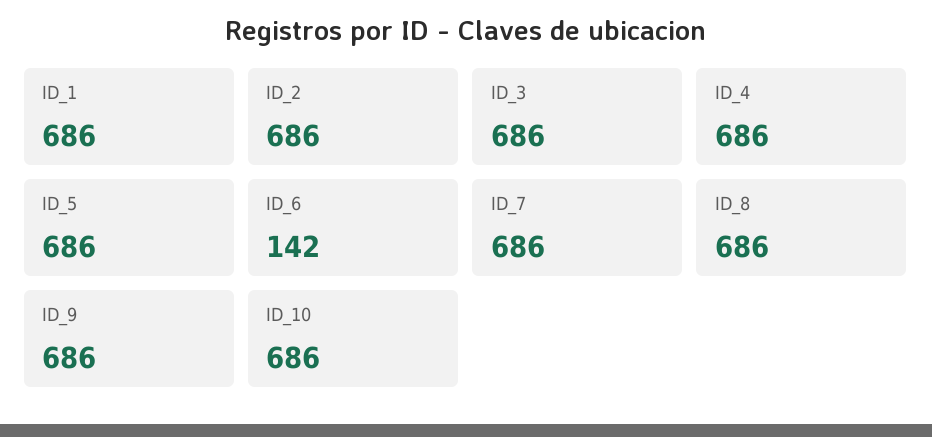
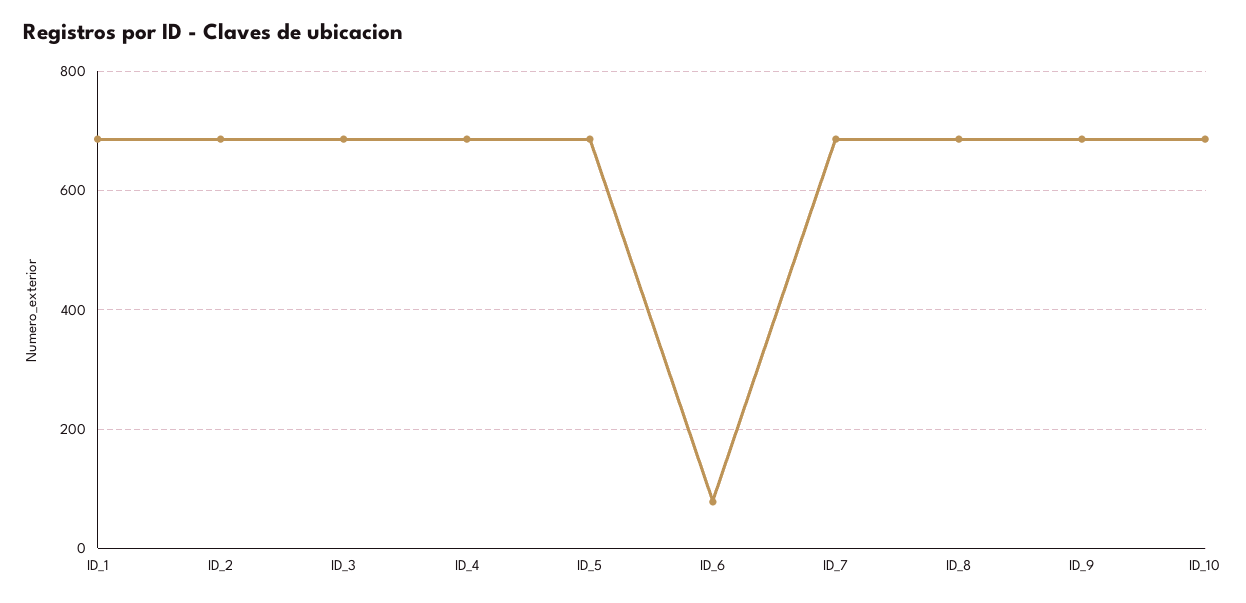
ID_6: 142 -> 80

